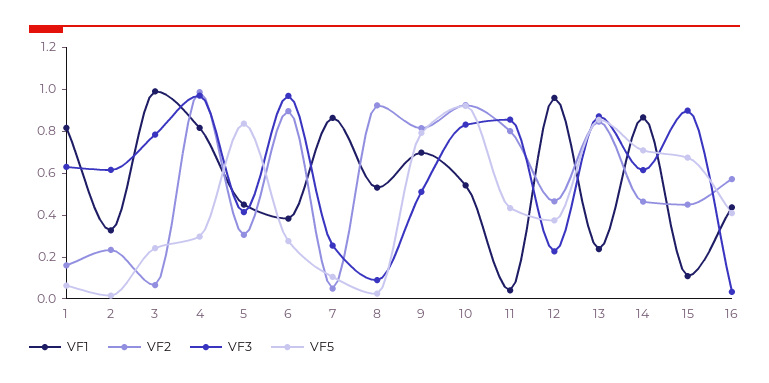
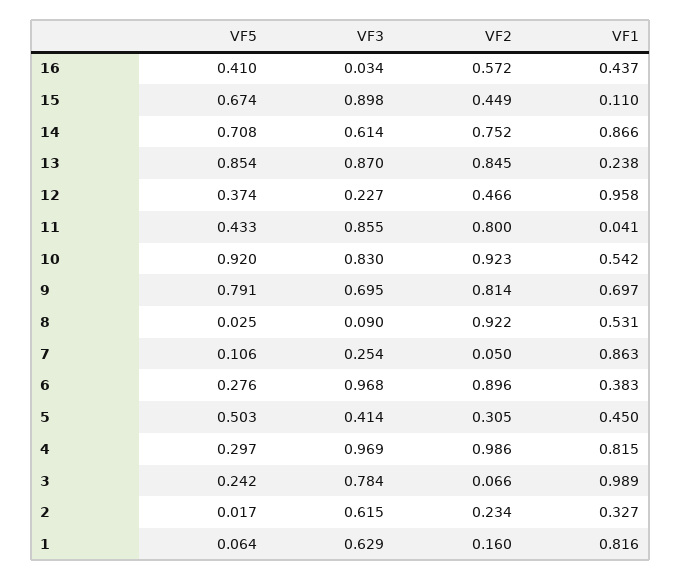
VF5, 5: 0.85 -> 0.503
VF3, 9: 0.5 -> 0.695
VF2, 14: 0.45 -> 0.752

